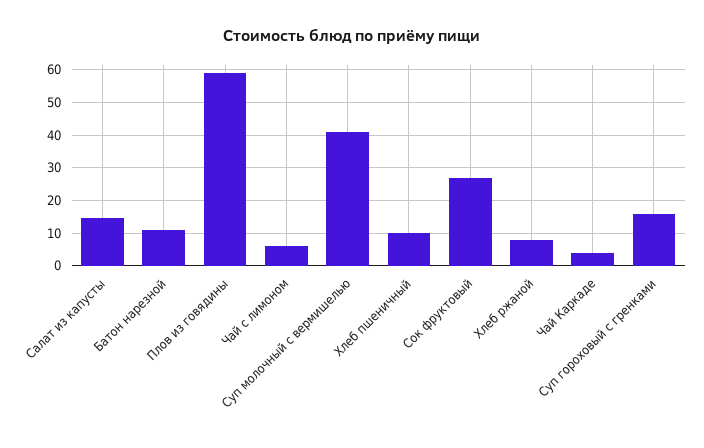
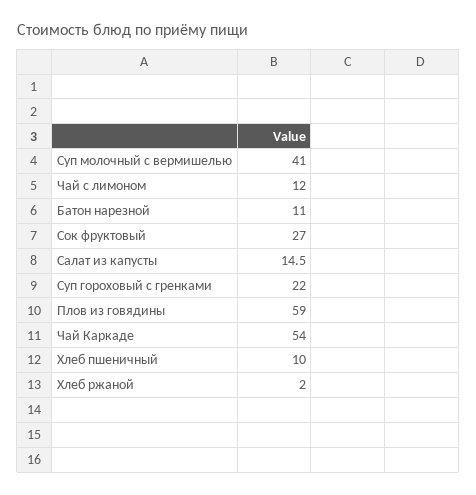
Чай с лимоном: 6 -> 12
Хлеб ржаной: 8 -> 2
Чай Каркаде: 4 -> 54
Суп гороховый с гренками: 16 -> 22

